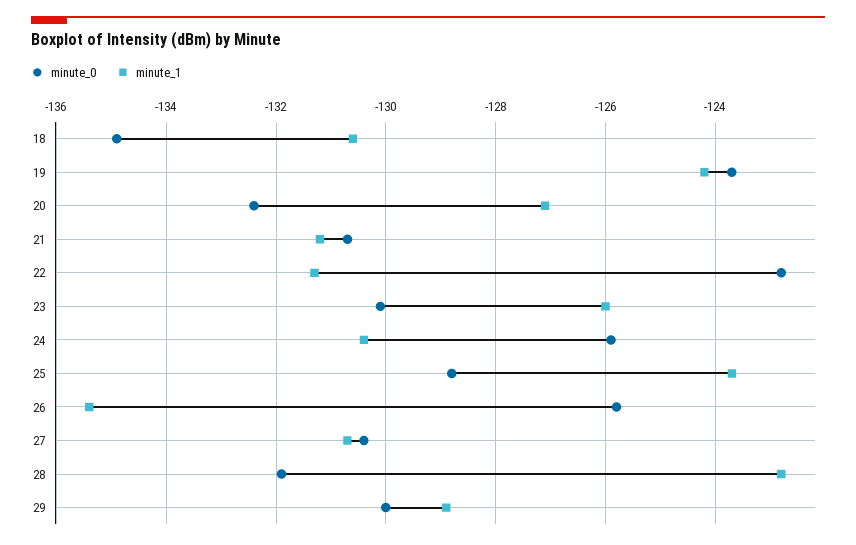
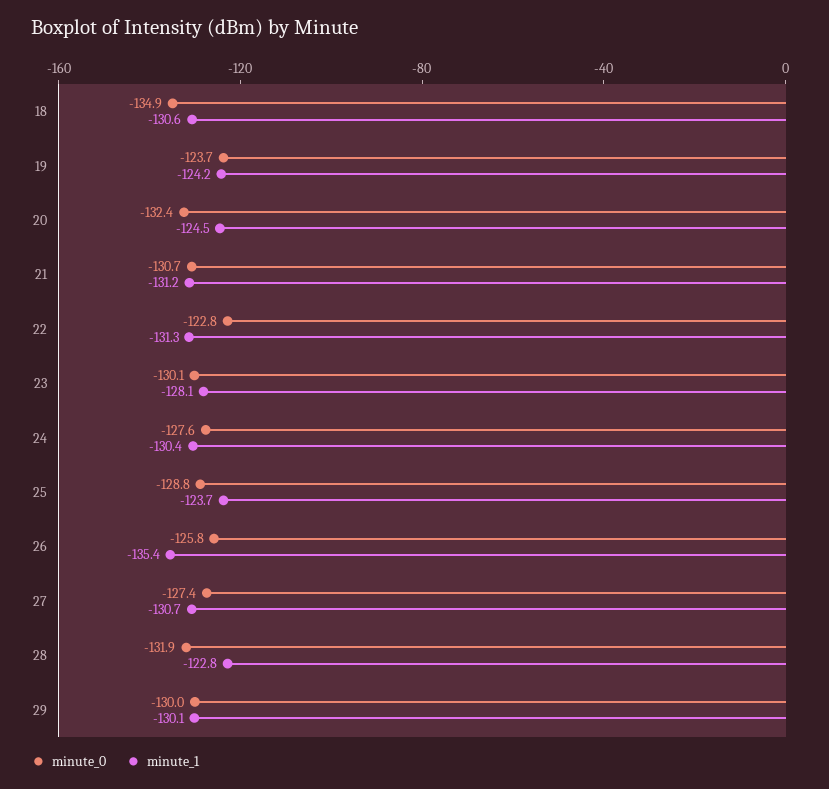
minute_1, 20: -127 -> -124.5
minute_1, 23: -126 -> -128.1
minute_0, 24: -126 -> -127.6
minute_0, 27: -130.5 -> -127.4
minute_1, 29: -129 -> -130.1

